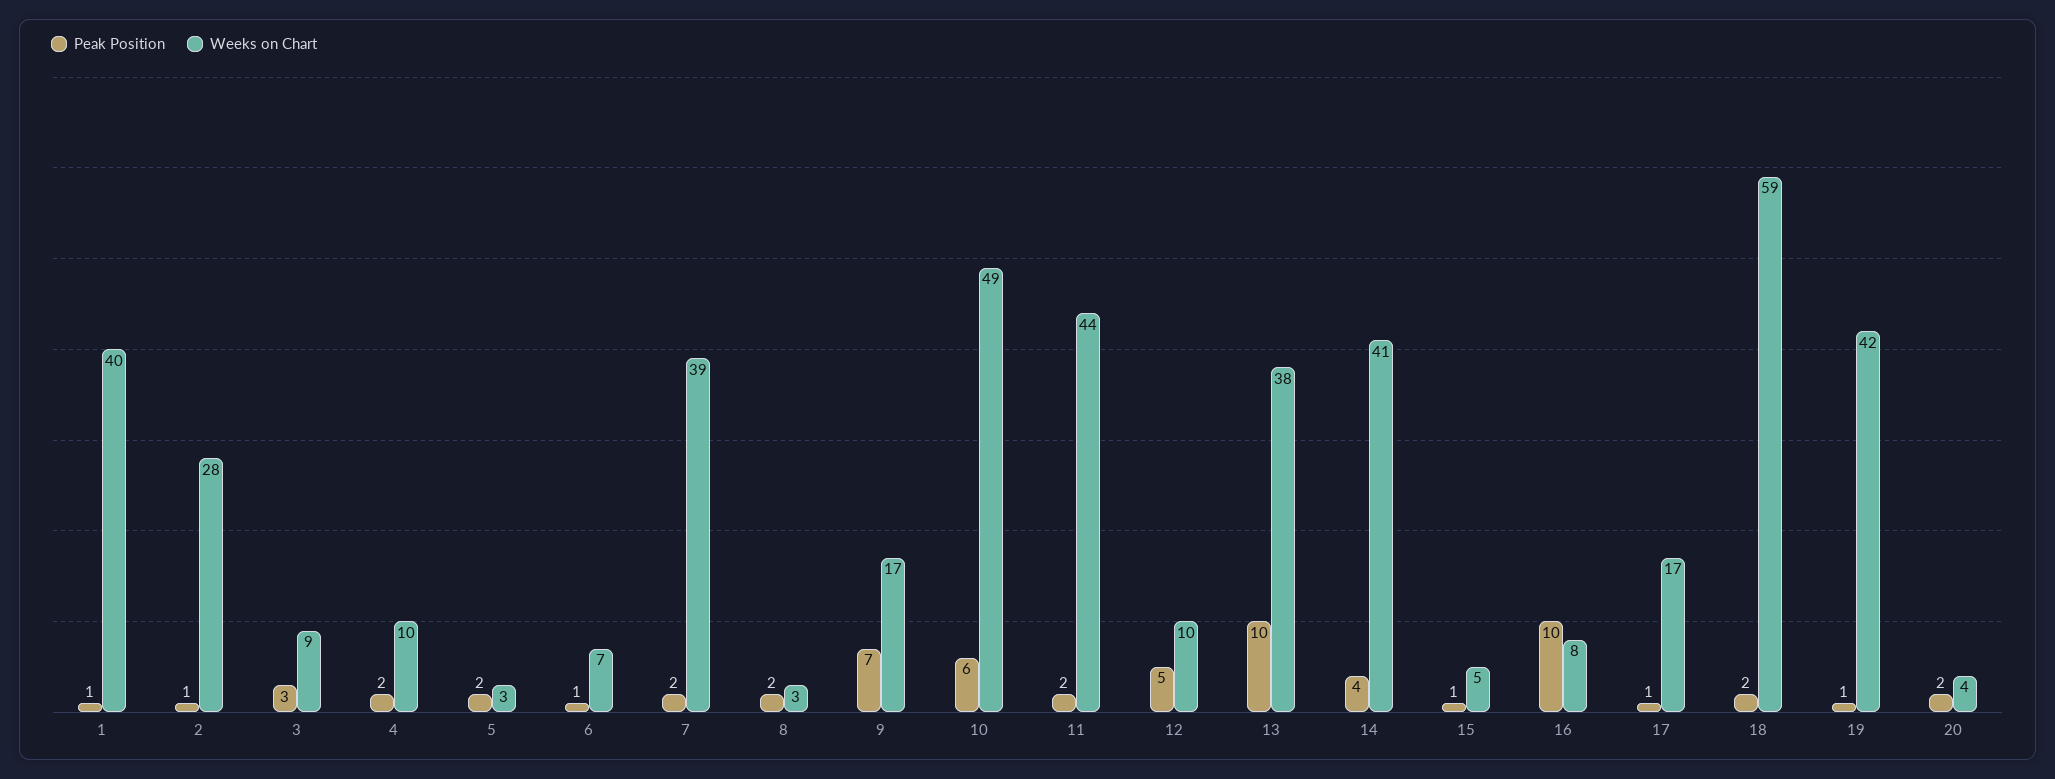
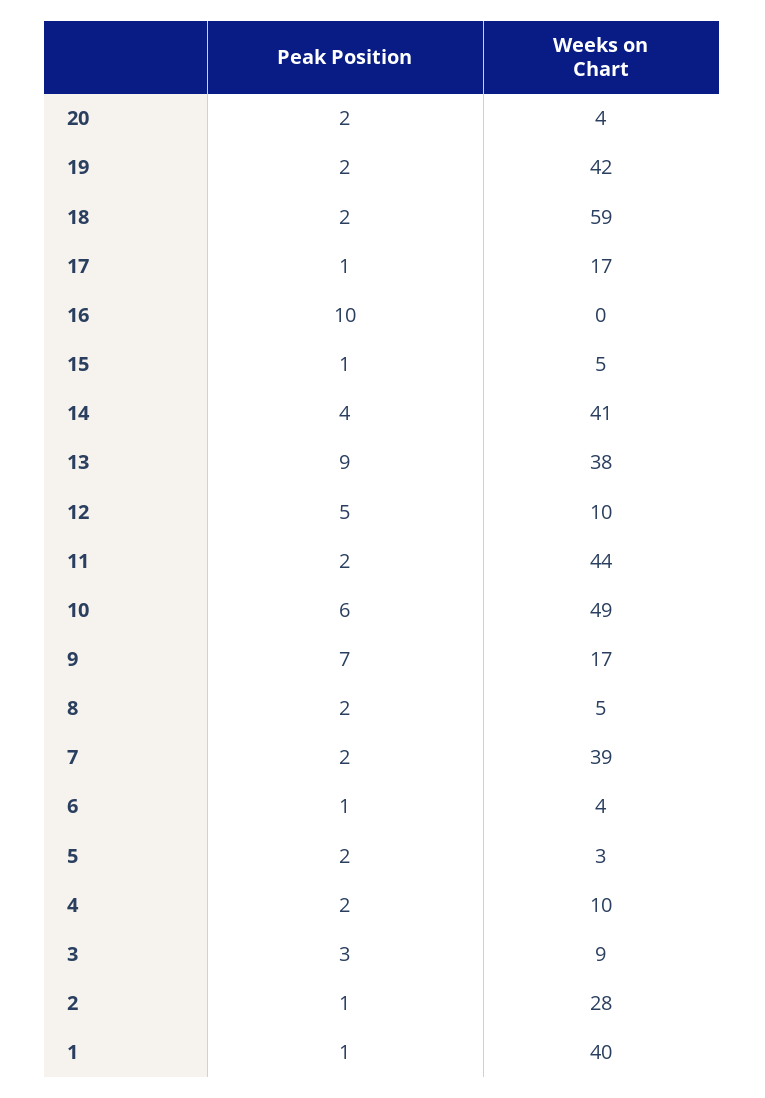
Weeks on Chart, 6: 7 -> 4
Weeks on Chart, 8: 3 -> 5
Peak Position, 13: 10 -> 9
Weeks on Chart, 16: 8 -> 0
Peak Position, 19: 1 -> 2

